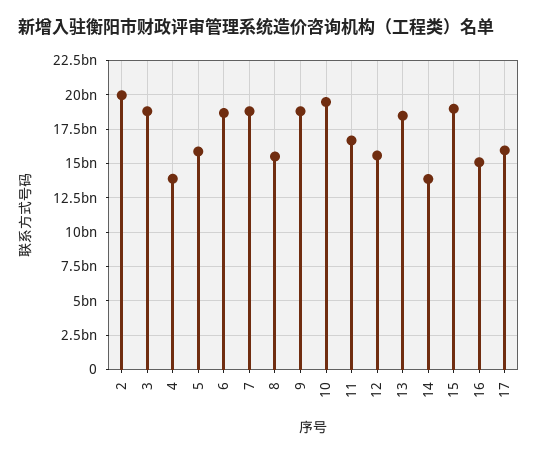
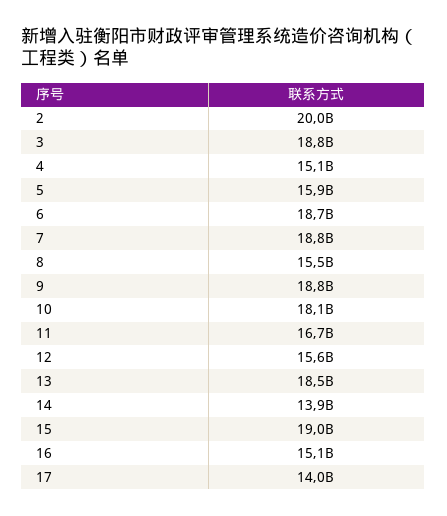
4: 14000000000 -> 15100000000
10: 19500000000 -> 18100000000
17: 16000000000 -> 14000000000

